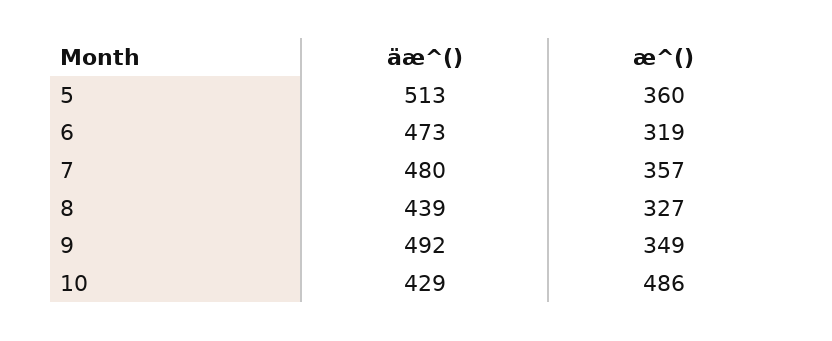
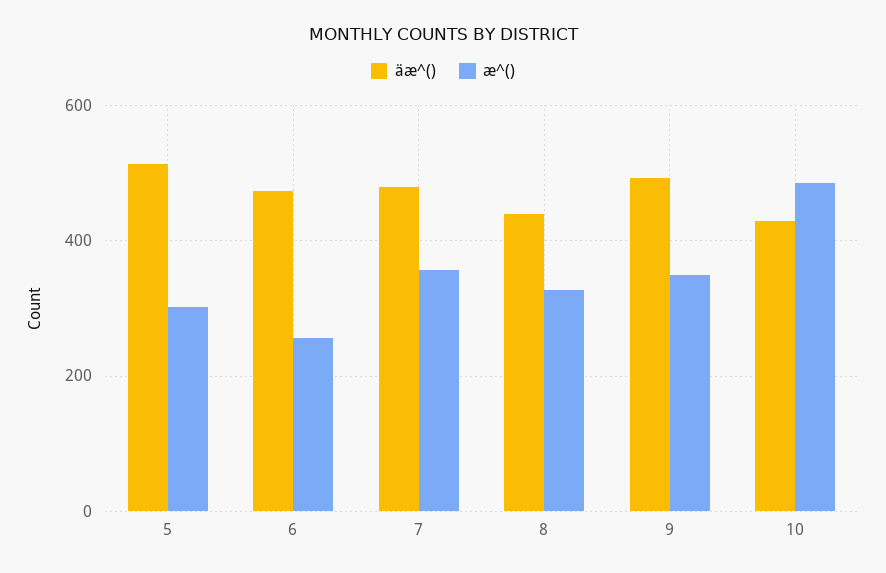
æ^(), 5: 360 -> 300
æ^(), 6: 319 -> 260

